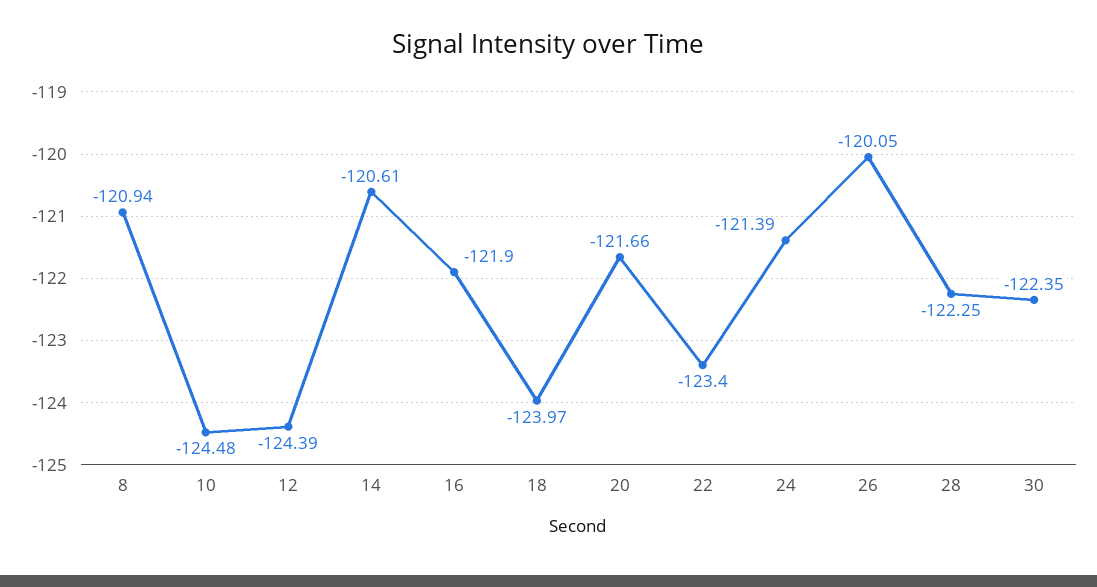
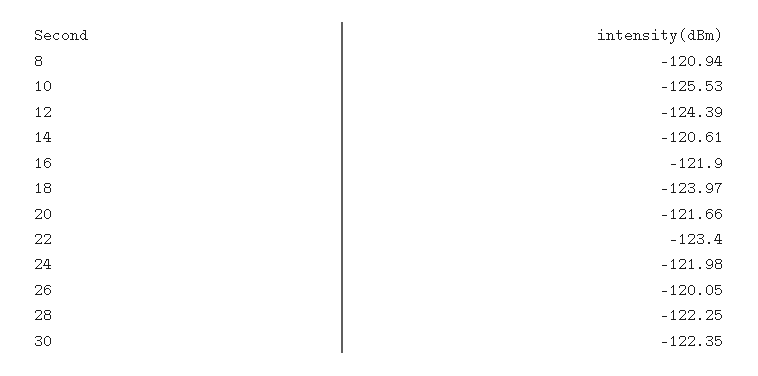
10: -124.48 -> -125.53
24: -121.39 -> -121.98

